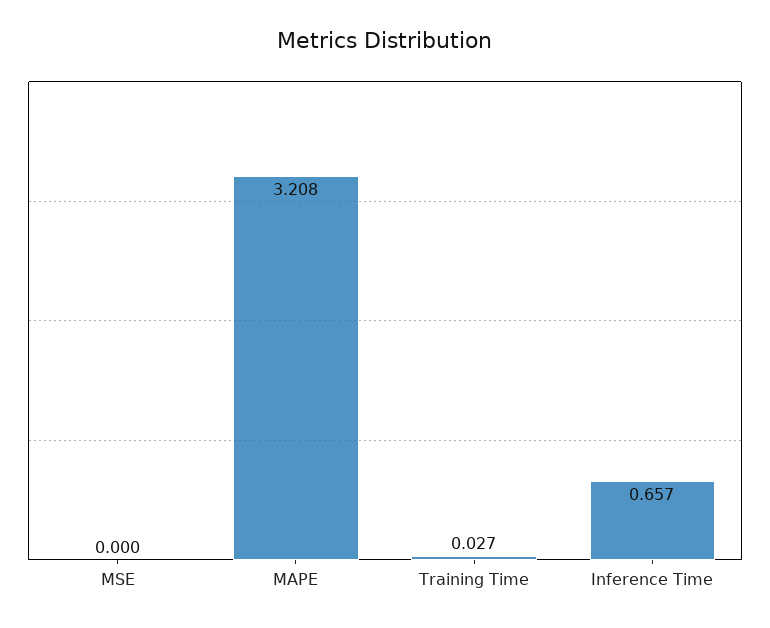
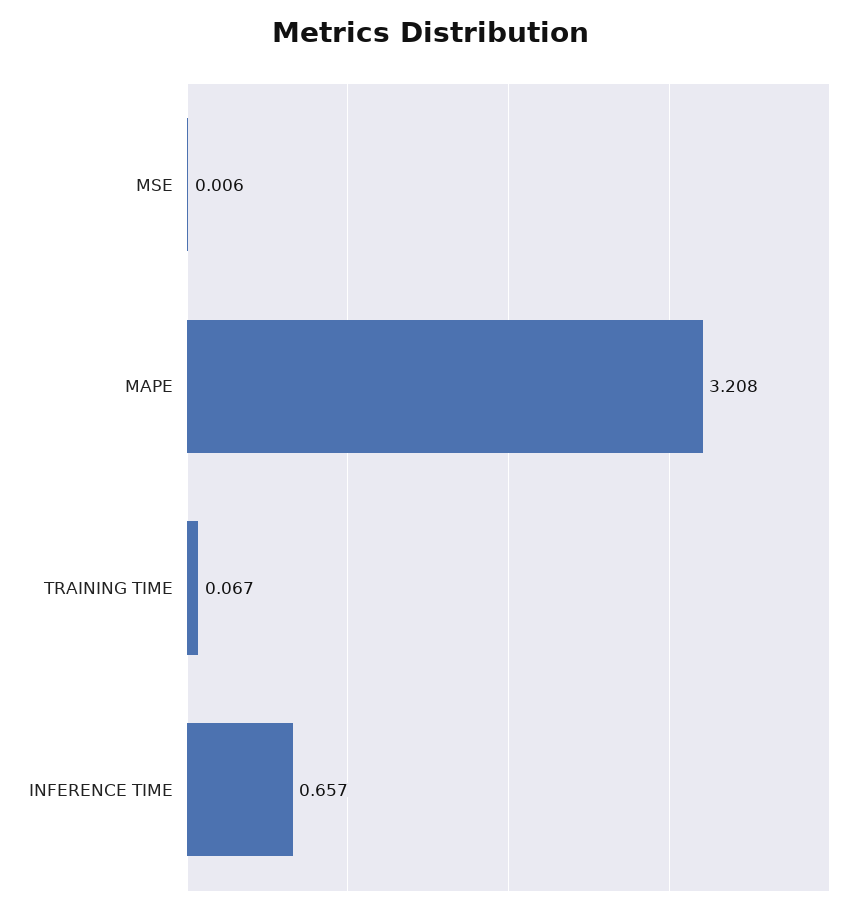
MSE: 0 -> 0.006
Training Time: 0.027 -> 0.067

